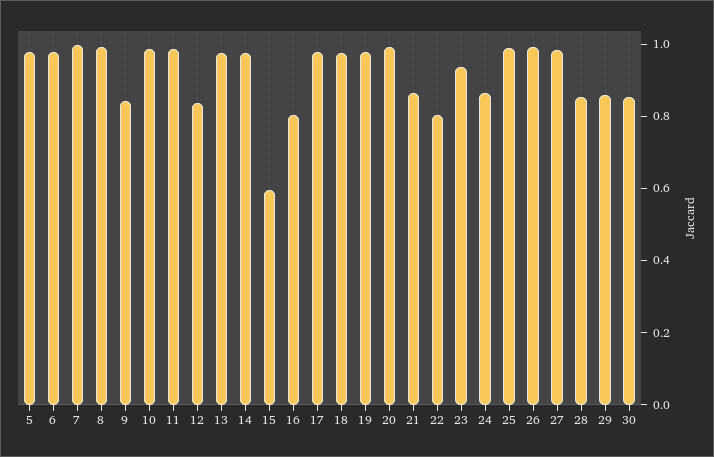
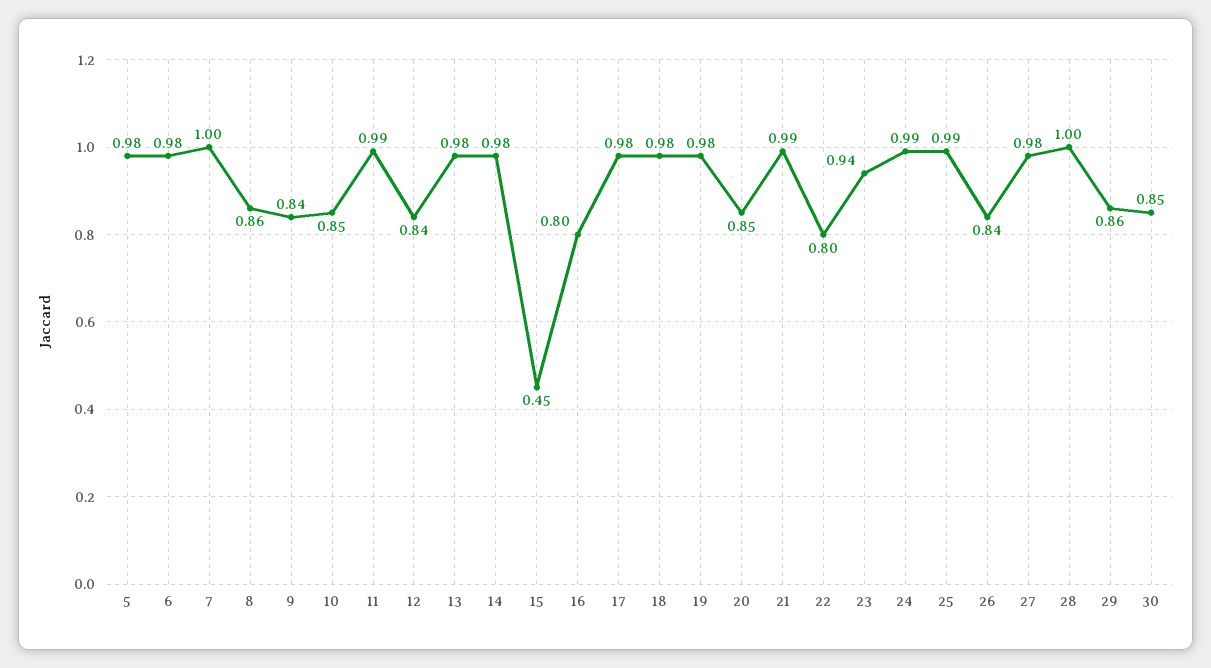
8: 1 -> 0.86
10: 1 -> 0.85
15: 0.6 -> 0.45
20: 1 -> 0.85
21: 0.85 -> 0.99
24: 0.85 -> 0.99
26: 1 -> 0.84
28: 0.85 -> 1

